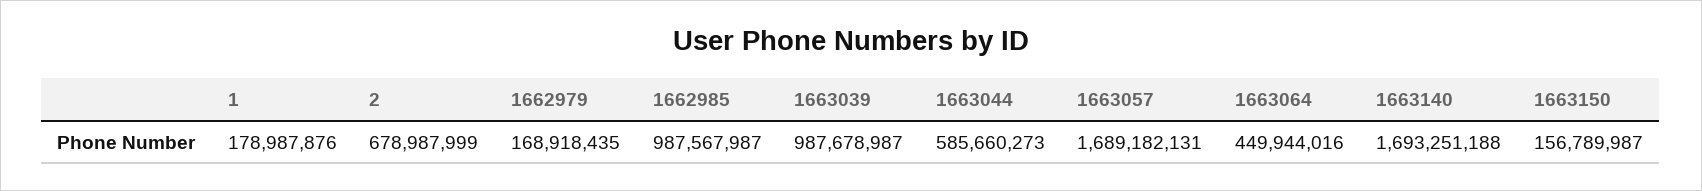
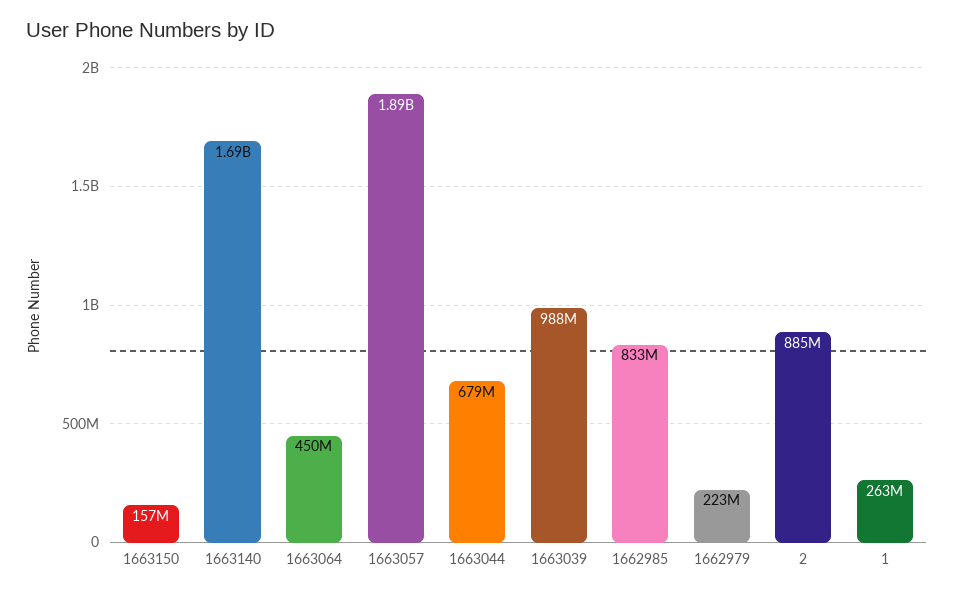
1: 178987876 -> 263000000
2: 678987999 -> 885000000
1662979: 168918435 -> 223000000
1662985: 987567987 -> 833000000
1663044: 585660273 -> 679000000
1663057: 1689182131 -> 1890000000

